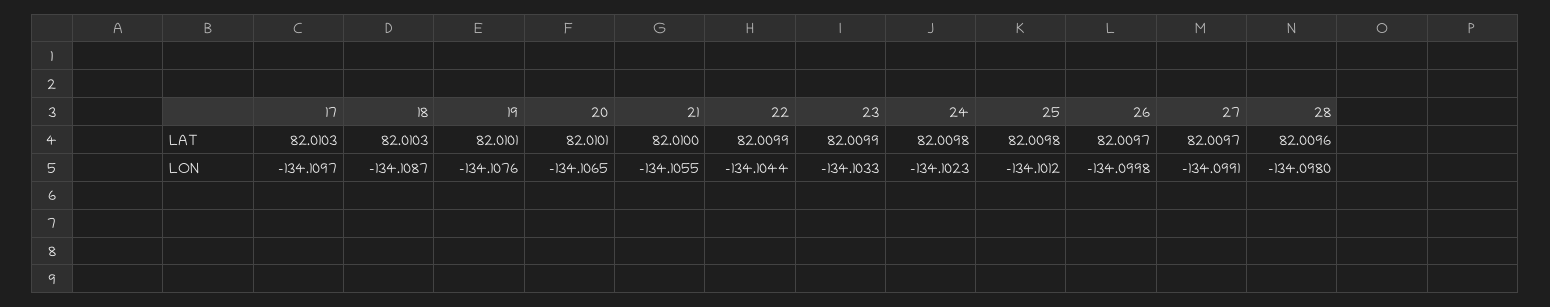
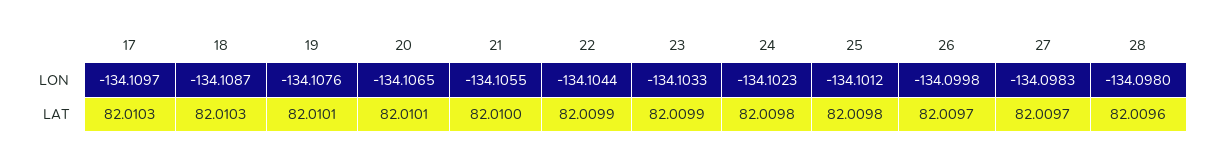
27, LON: -134.0991 -> -134.0983

